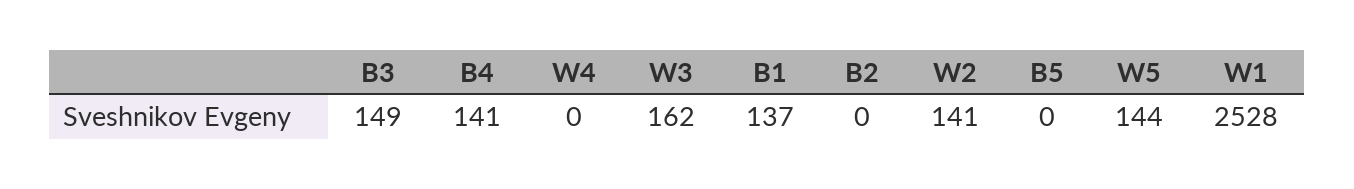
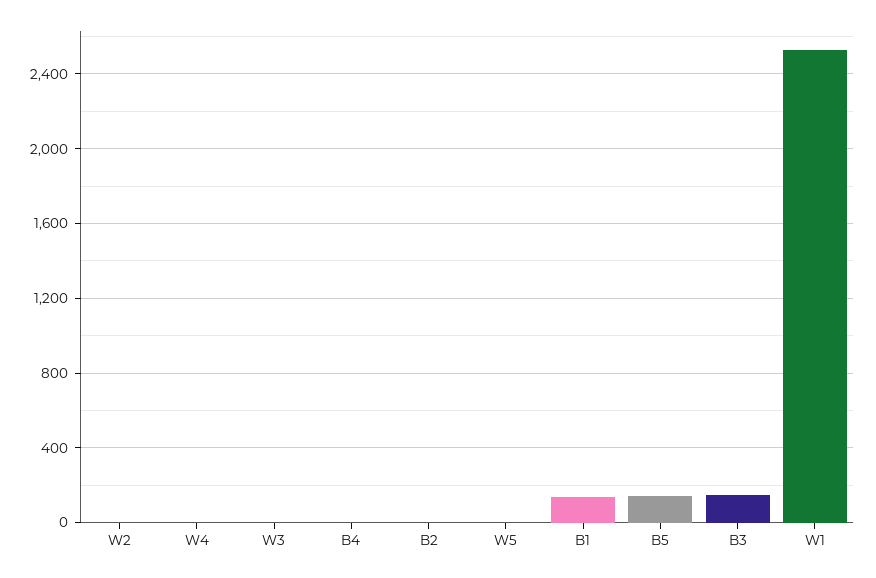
B4: 141 -> 0
W3: 162 -> 0
W2: 141 -> 0
B5: 0 -> 150
W5: 144 -> 0

